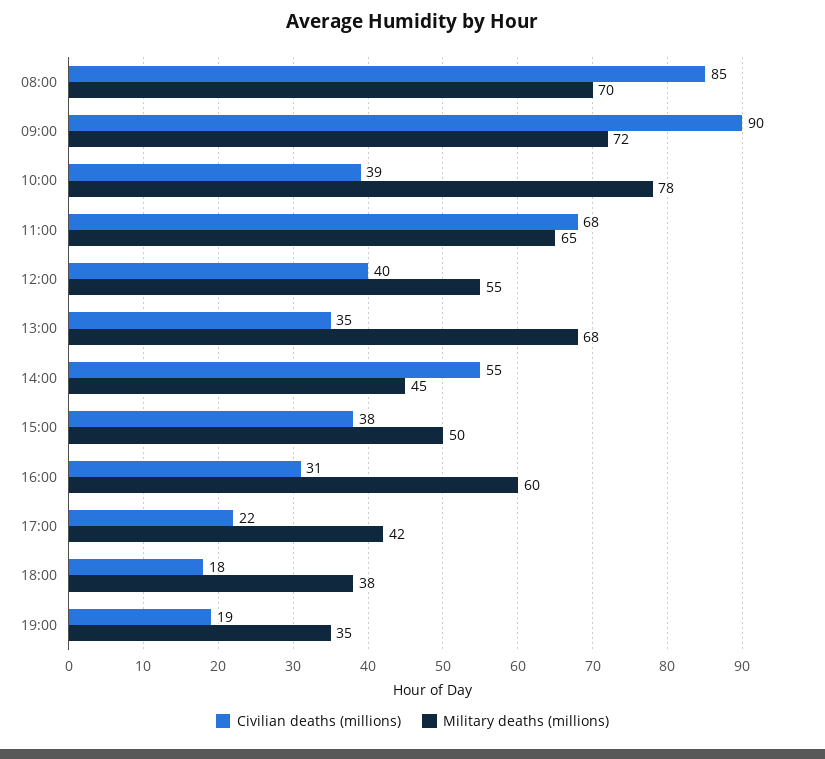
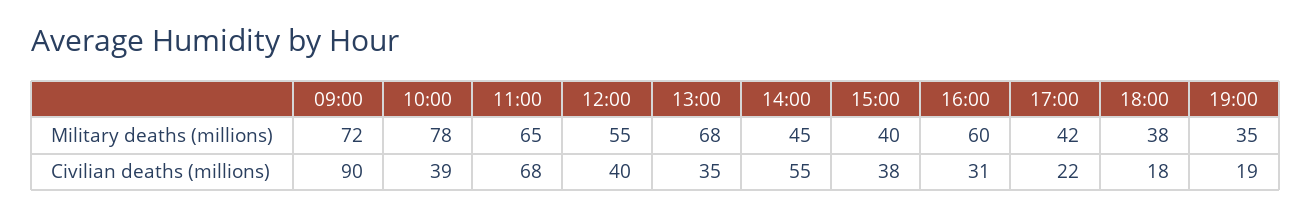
Civilian deaths (millions), 08:00: 85 -> none
Military deaths (millions), 08:00: 70 -> none
Military deaths (millions), 15:00: 50 -> 40

